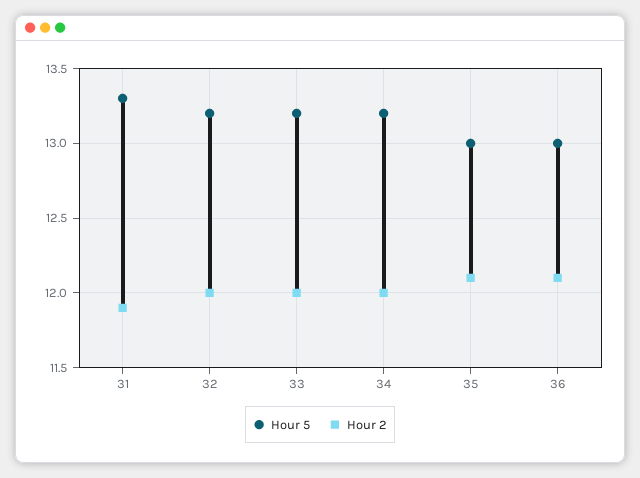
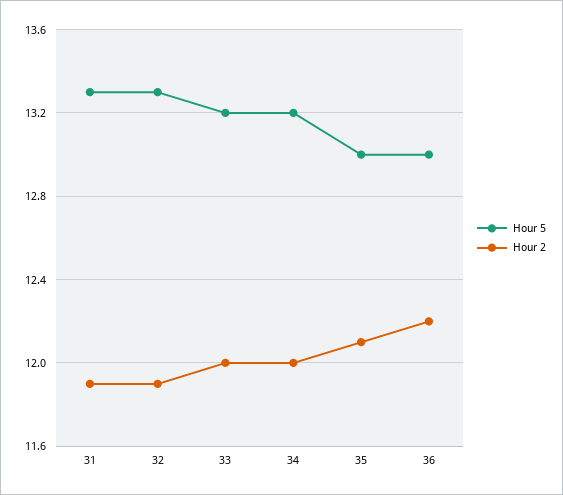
Hour 5, 32: 13.2 -> 13.3
Hour 2, 32: 12 -> 11.9
Hour 2, 36: 12.1 -> 12.2

